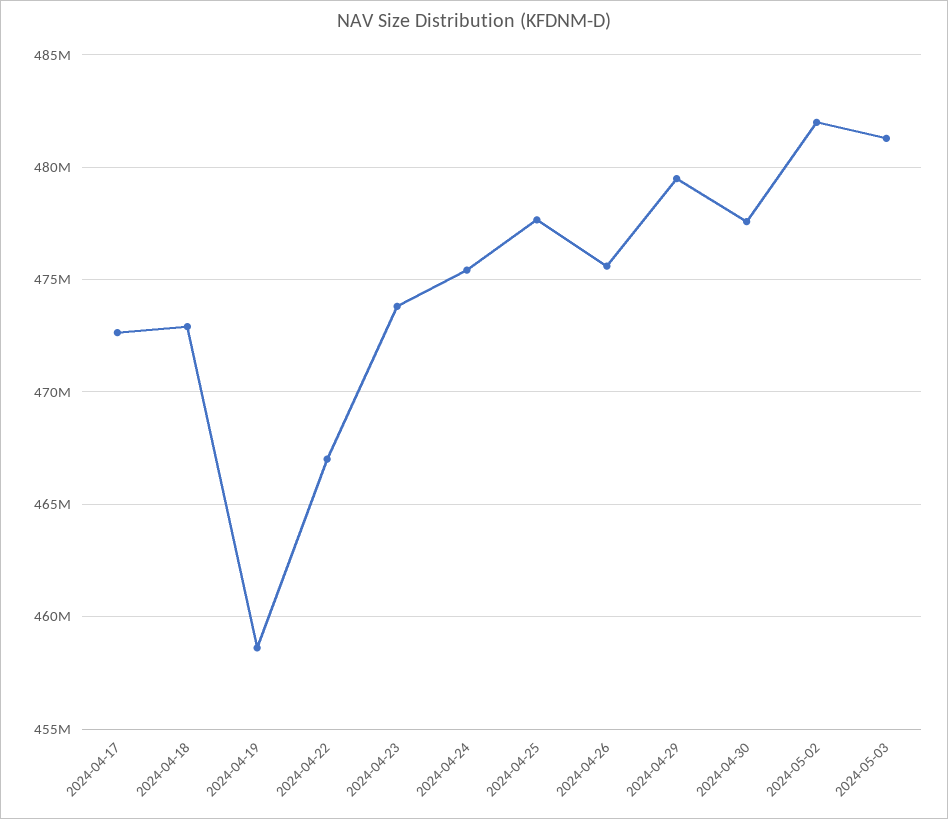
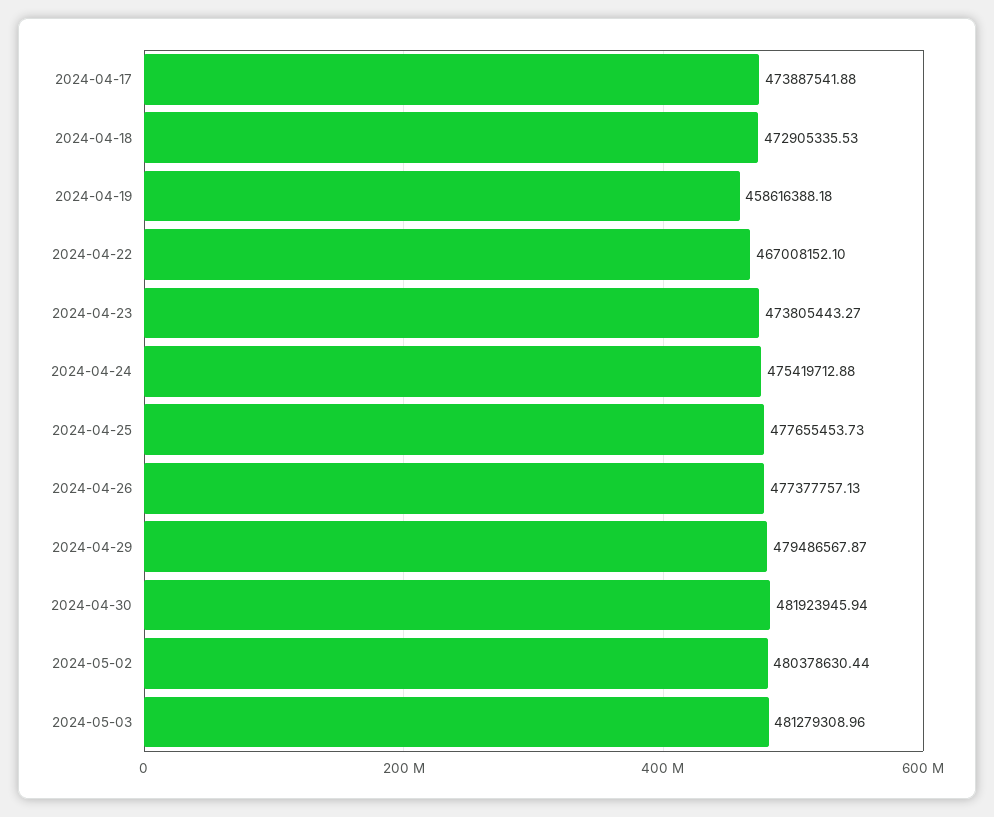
2024-04-17: 472500000 -> 473887541.88
2024-04-26: 475500000 -> 477377757.13
2024-04-30: 477500000 -> 481923945.94
2024-05-02: 482000000 -> 480378630.44

